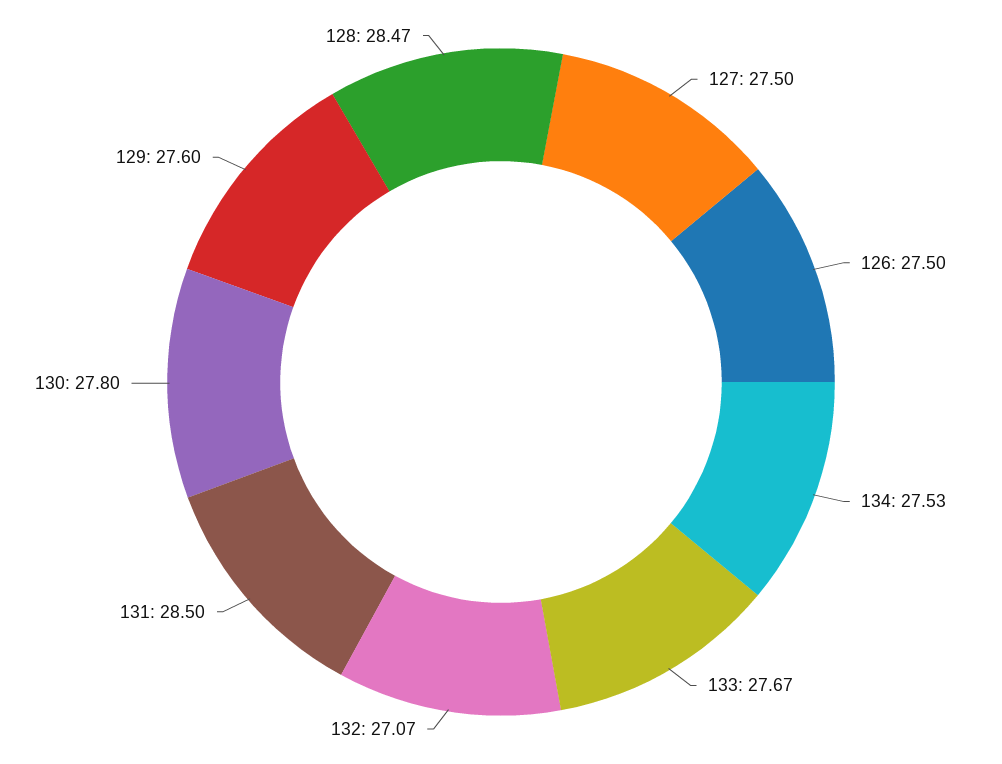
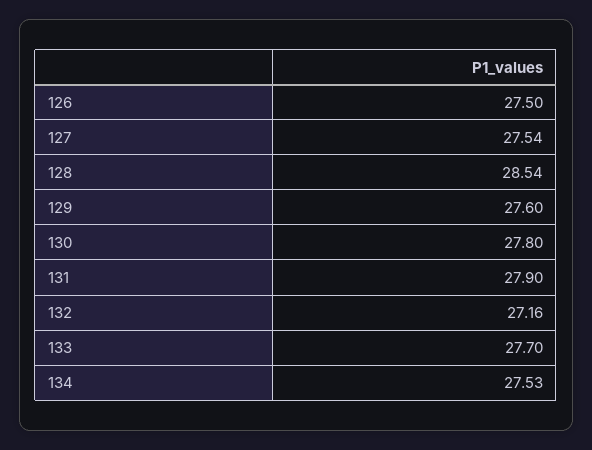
127: 27.5 -> 27.54
133: 27.67 -> 27.7
132: 27.07 -> 27.16
131: 28.5 -> 27.9
128: 28.47 -> 28.54

